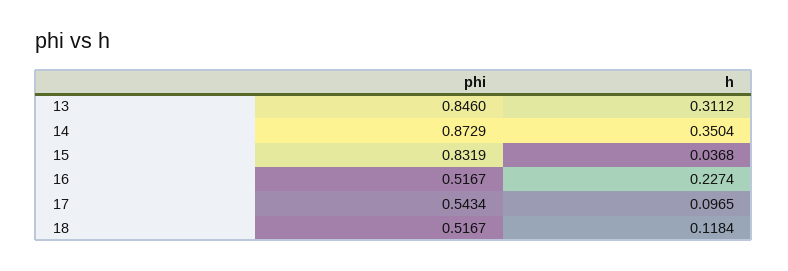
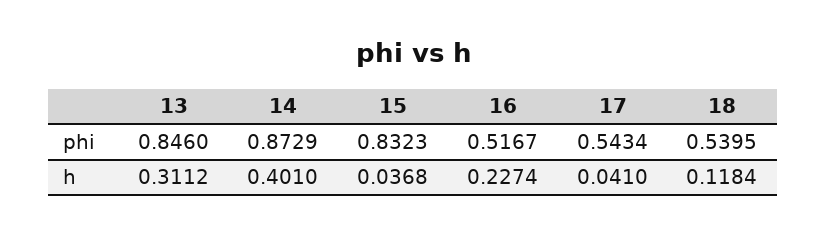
h, 14: 0.3504 -> 0.401
phi, 15: 0.8319 -> 0.8323
h, 17: 0.0965 -> 0.041
phi, 18: 0.5167 -> 0.5395

